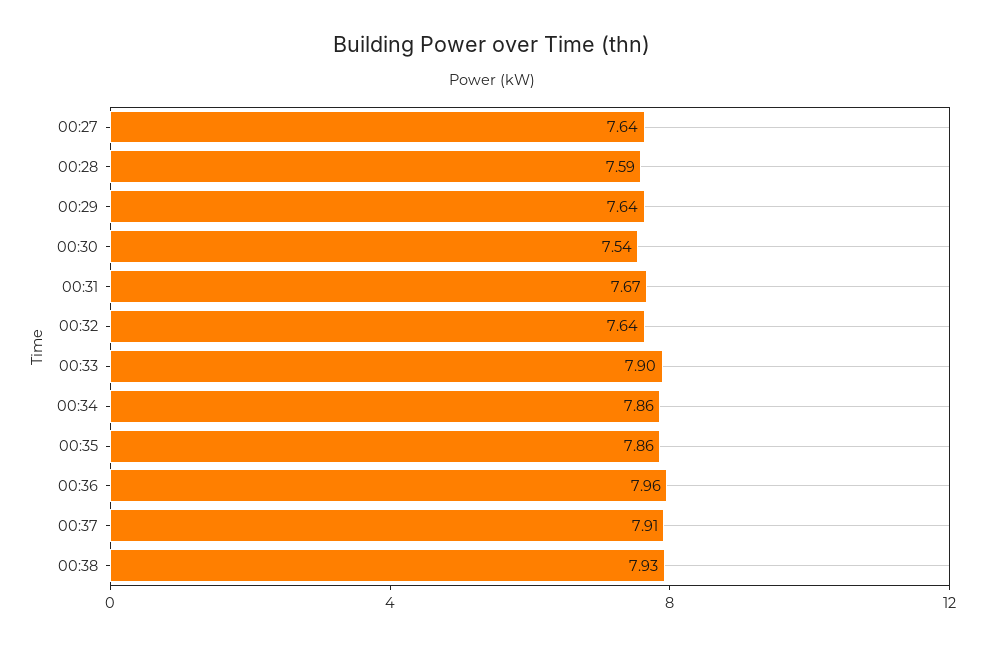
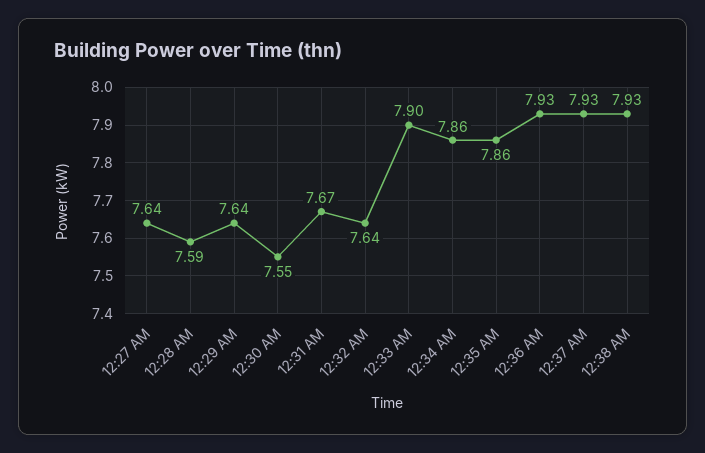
00:30: 7.54 -> 7.55
00:36: 7.96 -> 7.93
00:37: 7.91 -> 7.93

